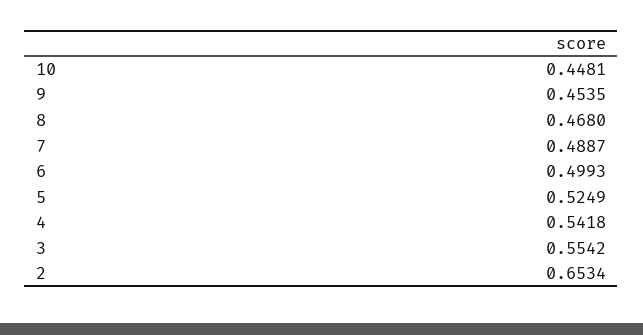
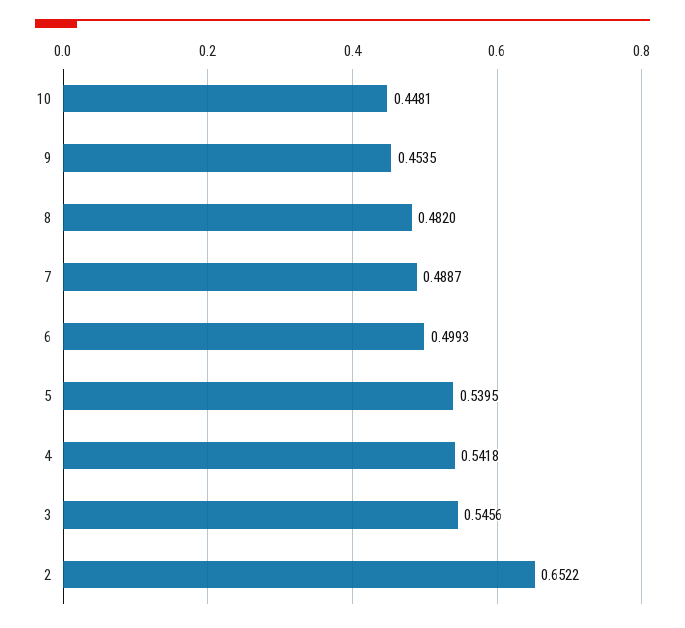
8: 0.468 -> 0.482
5: 0.5249 -> 0.5395
3: 0.5542 -> 0.5456
2: 0.6534 -> 0.6522

